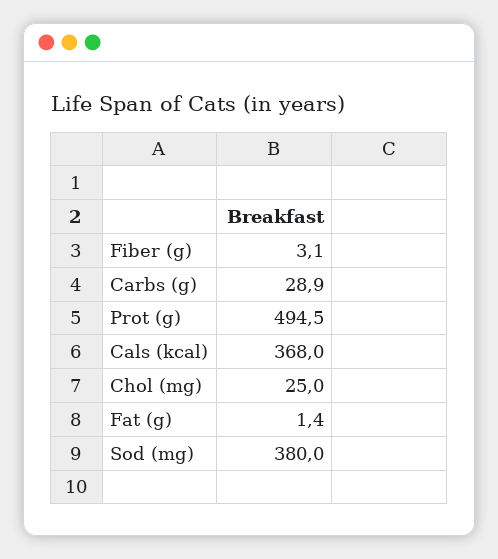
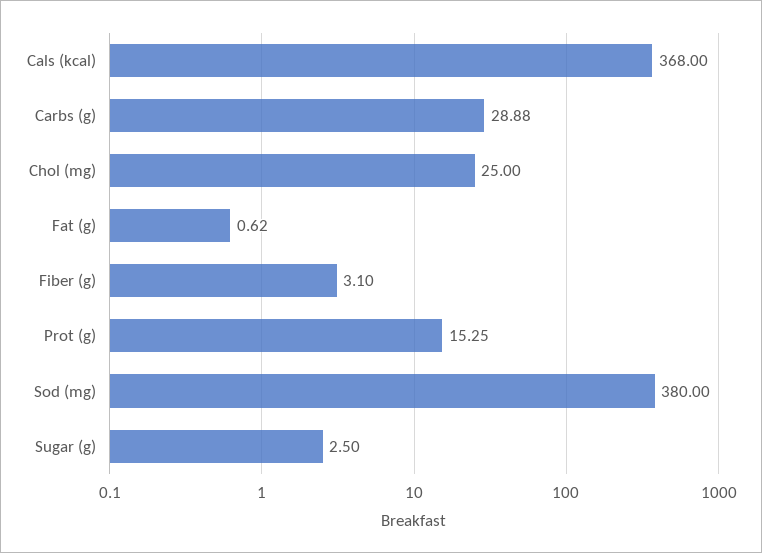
Prot (g): 494.5 -> 15.25
Fat (g): 1.4 -> 0.62
Sugar (g): none -> 2.5

